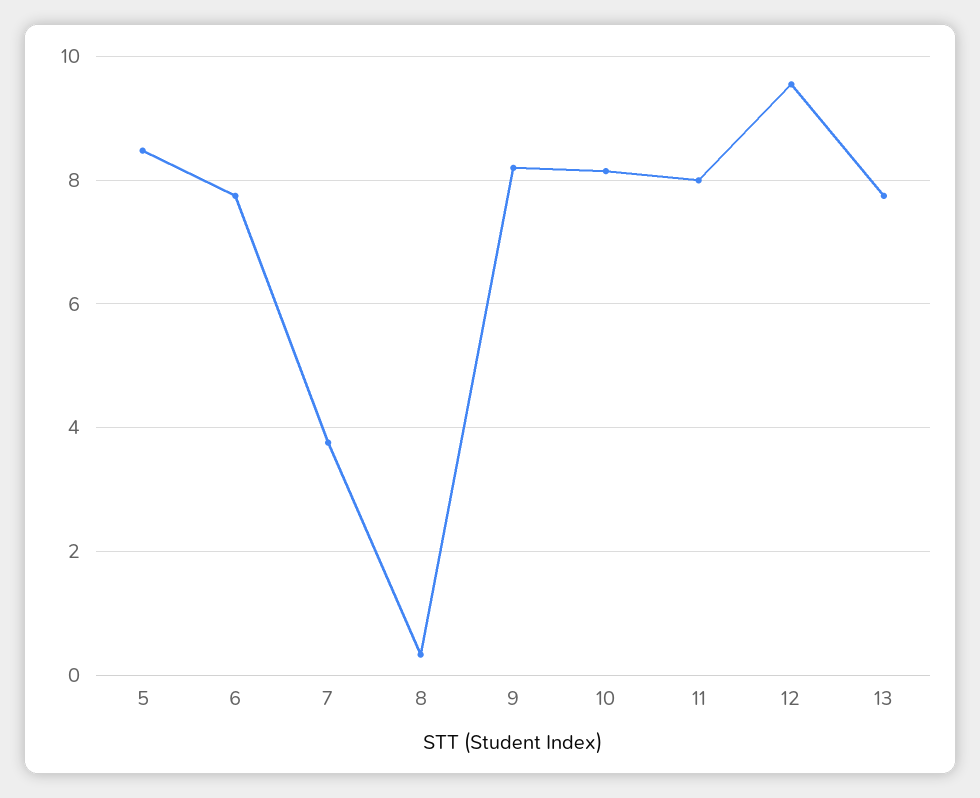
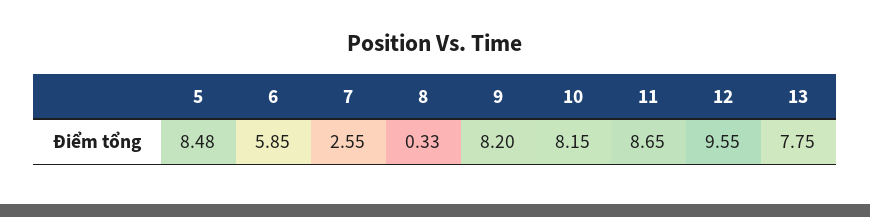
6: 7.8 -> 5.85
7: 3.8 -> 2.55
11: 8 -> 8.65

